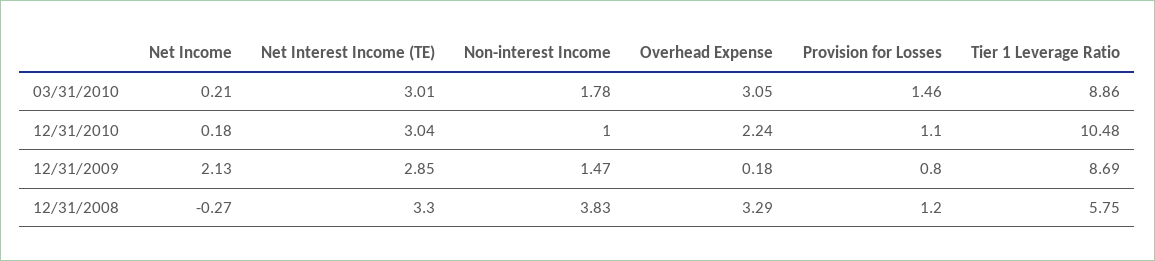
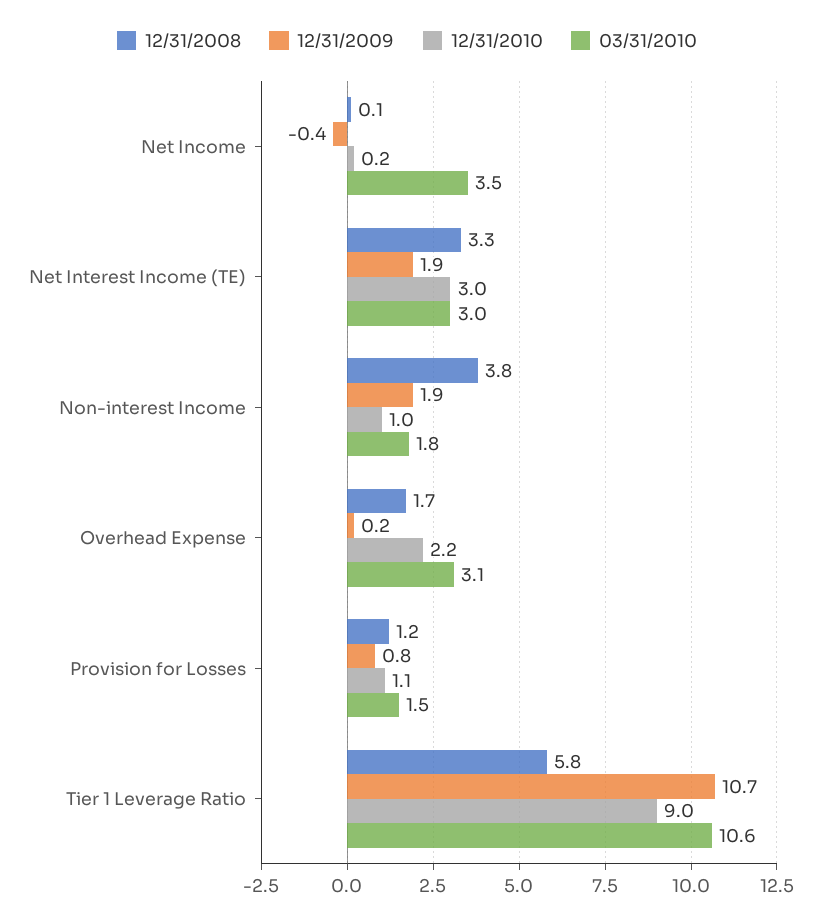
03/31/2010, Net Income: 0.21 -> 3.5
03/31/2010, Tier 1 Leverage Ratio: 8.86 -> 10.6
12/31/2010, Tier 1 Leverage Ratio: 10.48 -> 9
12/31/2009, Net Income: 2.13 -> -0.4
12/31/2009, Net Interest Income (TE): 2.85 -> 1.9
12/31/2009, Non-interest Income: 1.47 -> 1.9
12/31/2009, Tier 1 Leverage Ratio: 8.69 -> 10.7
12/31/2008, Net Income: -0.27 -> 0.1
12/31/2008, Overhead Expense: 3.29 -> 1.7

